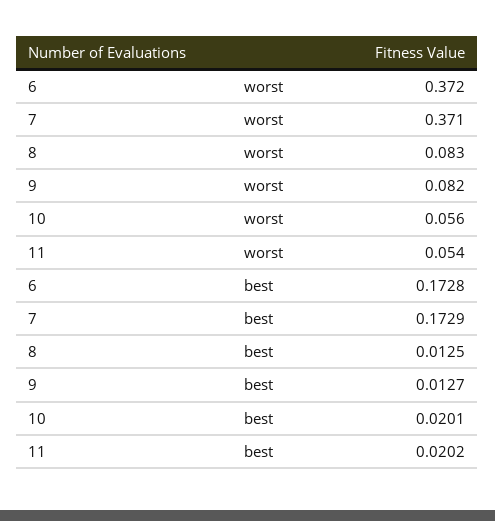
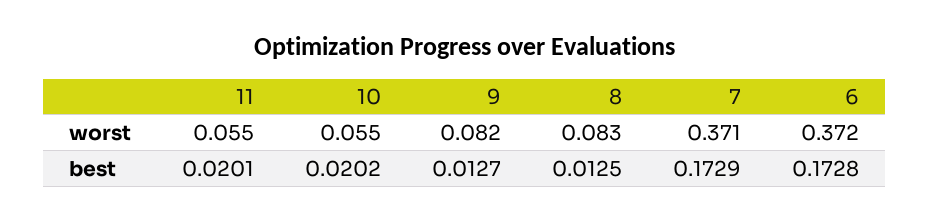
10, worst: 0.056 -> 0.055
11, worst: 0.054 -> 0.055
10, best: 0.0201 -> 0.0202
11, best: 0.0202 -> 0.0201

